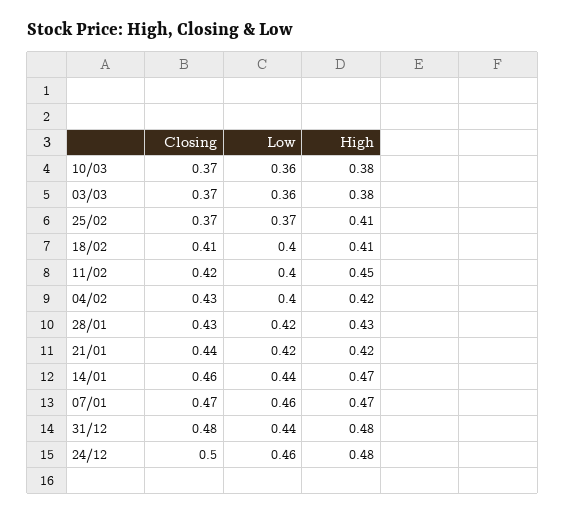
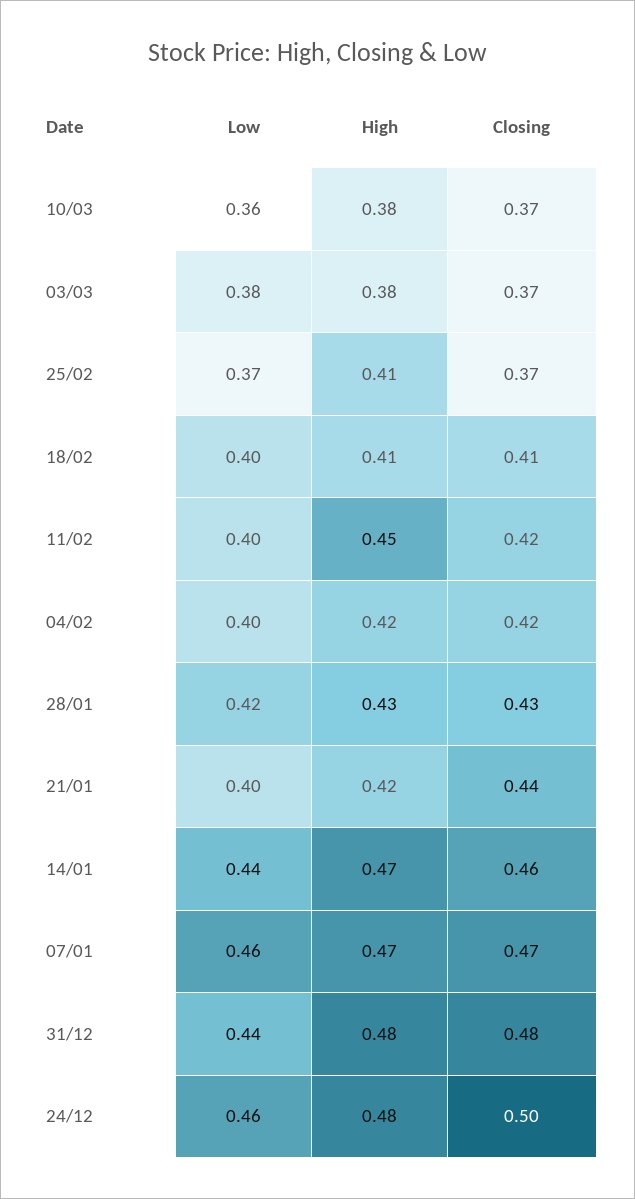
Low, 03/03: 0.36 -> 0.38
Closing, 04/02: 0.43 -> 0.42
Low, 21/01: 0.42 -> 0.4

